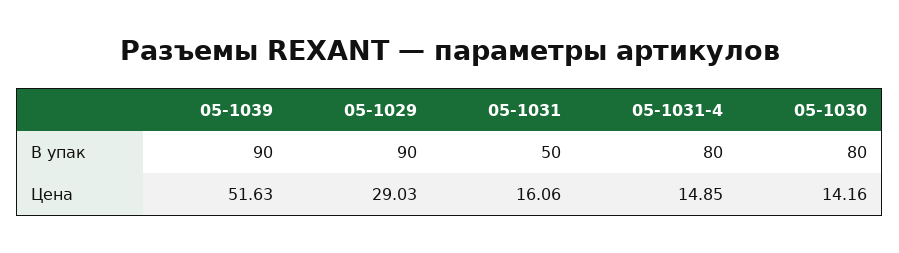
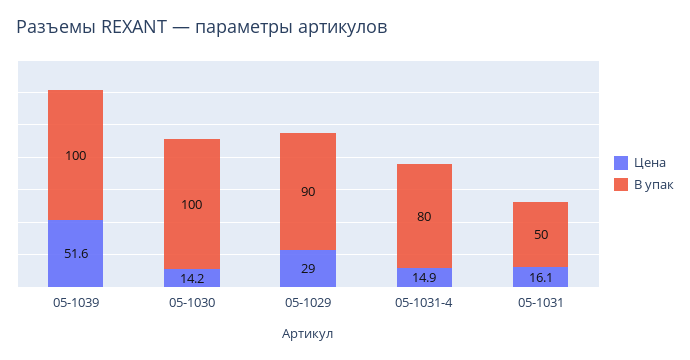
В упак, 05-1039: 90 -> 100
В упак, 05-1030: 80 -> 100

